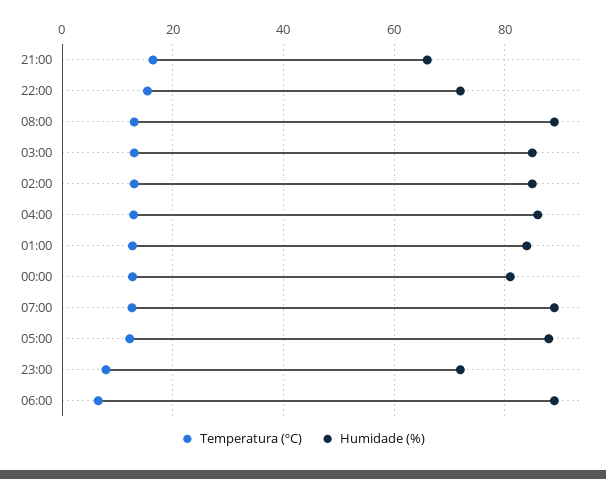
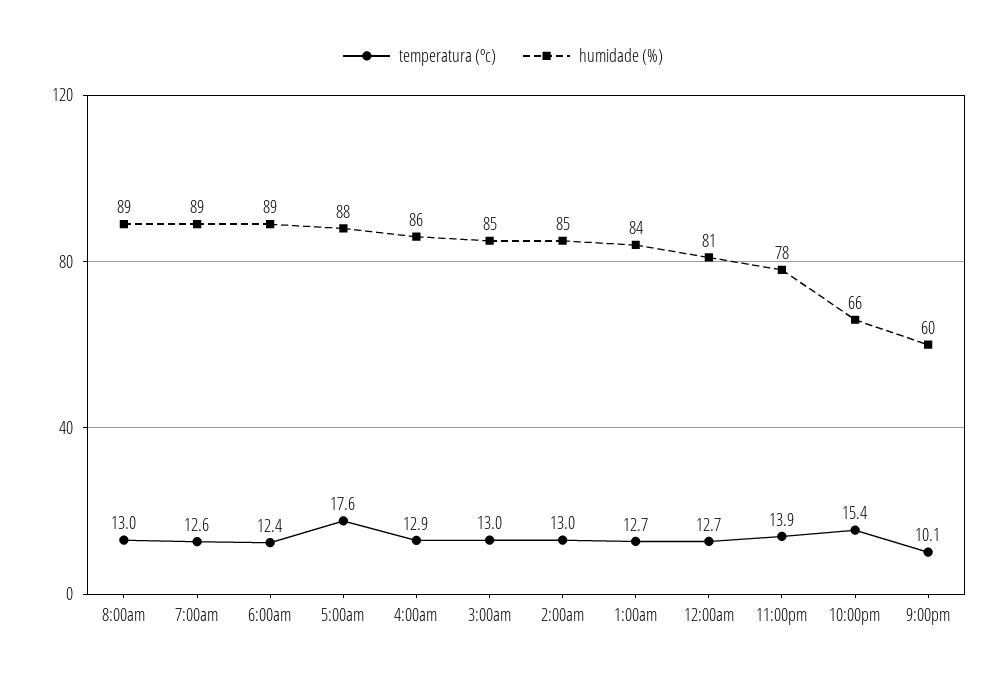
Temperatura (ºC), 21:00: 16 -> 10.1
Humidade (%), 21:00: 66 -> 60
Humidade (%), 22:00: 72 -> 66
Temperatura (ºC), 05:00: 12 -> 17.6
Temperatura (ºC), 23:00: 8 -> 13.9
Humidade (%), 23:00: 72 -> 78
Temperatura (ºC), 06:00: 6 -> 12.4

